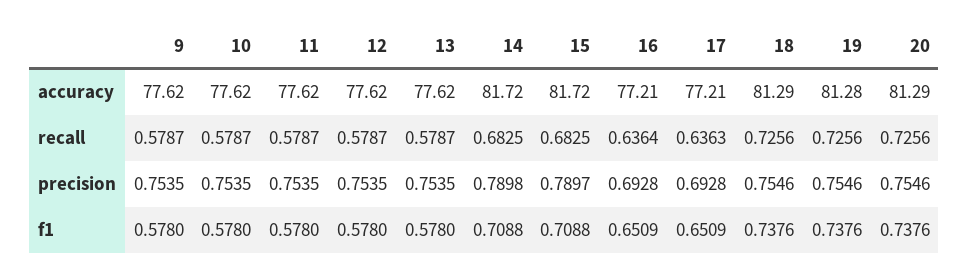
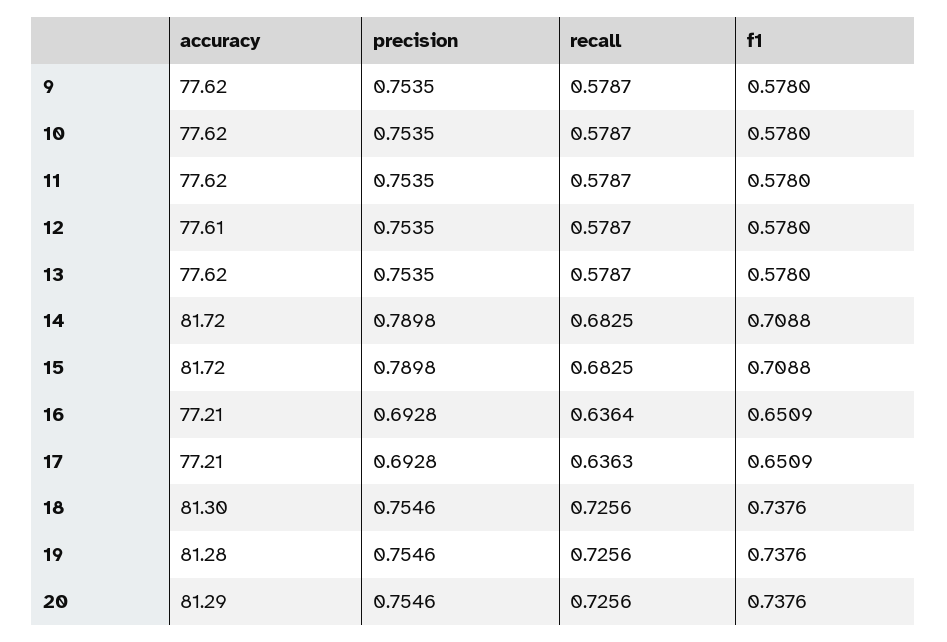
12, accuracy: 77.62 -> 77.61
18, accuracy: 81.29 -> 81.3
15, precision: 0.7897 -> 0.7898

